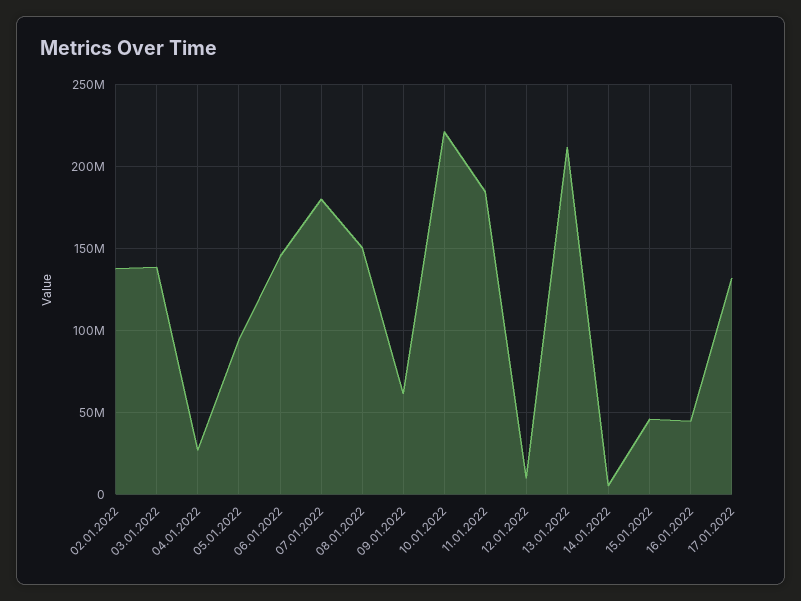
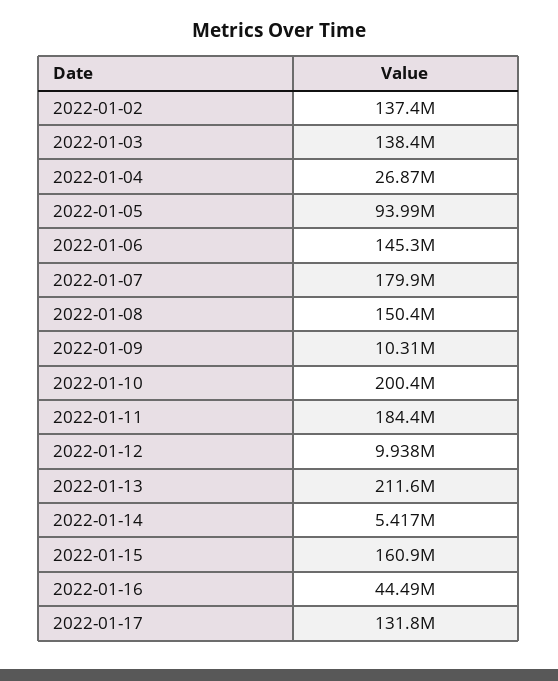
09.01.2022: 60000000 -> 10310000
10.01.2022: 220000000 -> 200400000
15.01.2022: 45000000 -> 160900000

